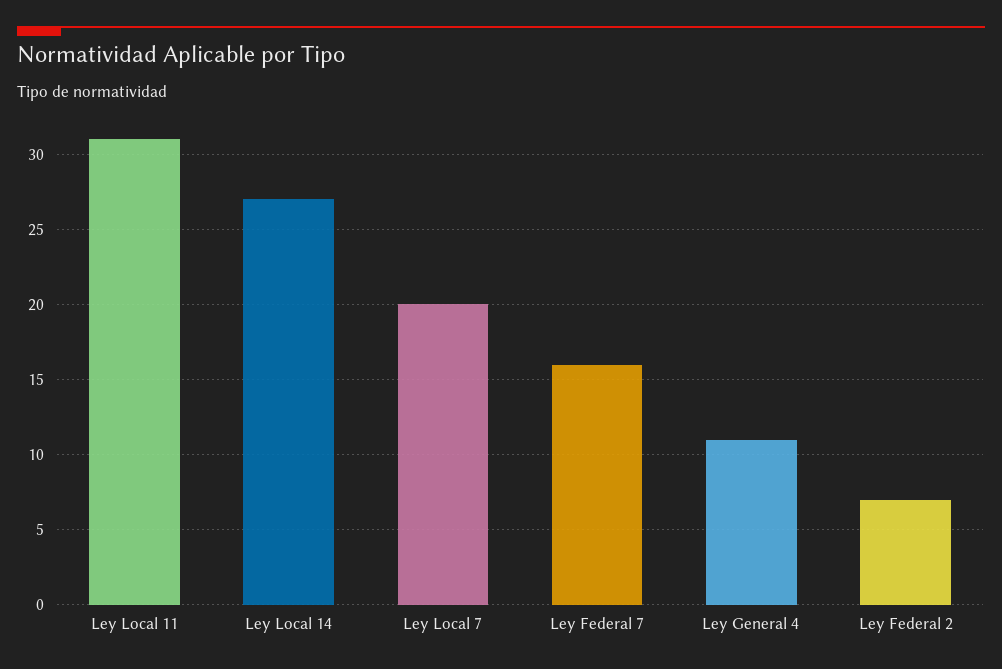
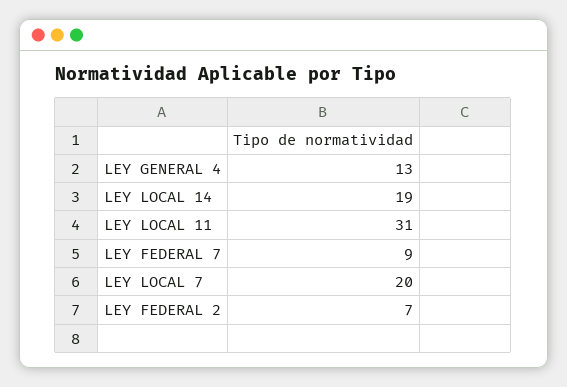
Ley Local 14: 27 -> 19
Ley Federal 7: 16 -> 9
Ley General 4: 11 -> 13

